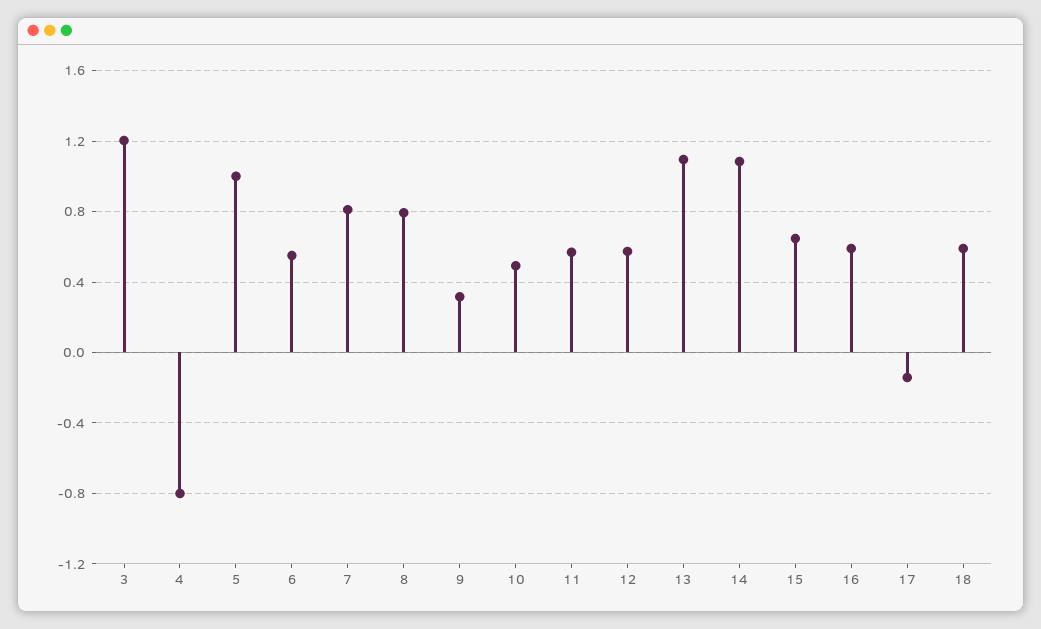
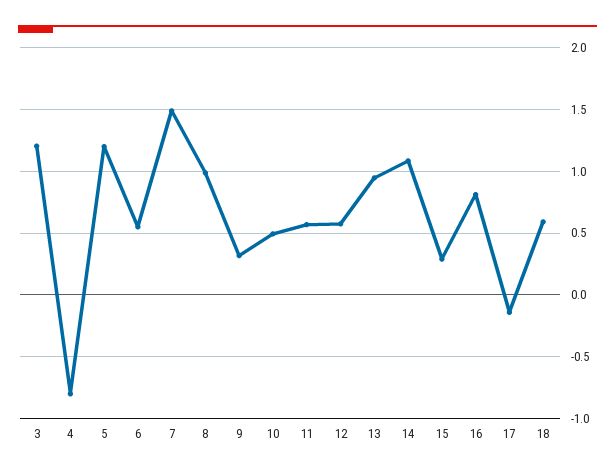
5: 1 -> 1.2
7: 0.8 -> 1.5
8: 0.8 -> 1
13: 1.1 -> 0.95
15: 0.65 -> 0.3
16: 0.6 -> 0.8

